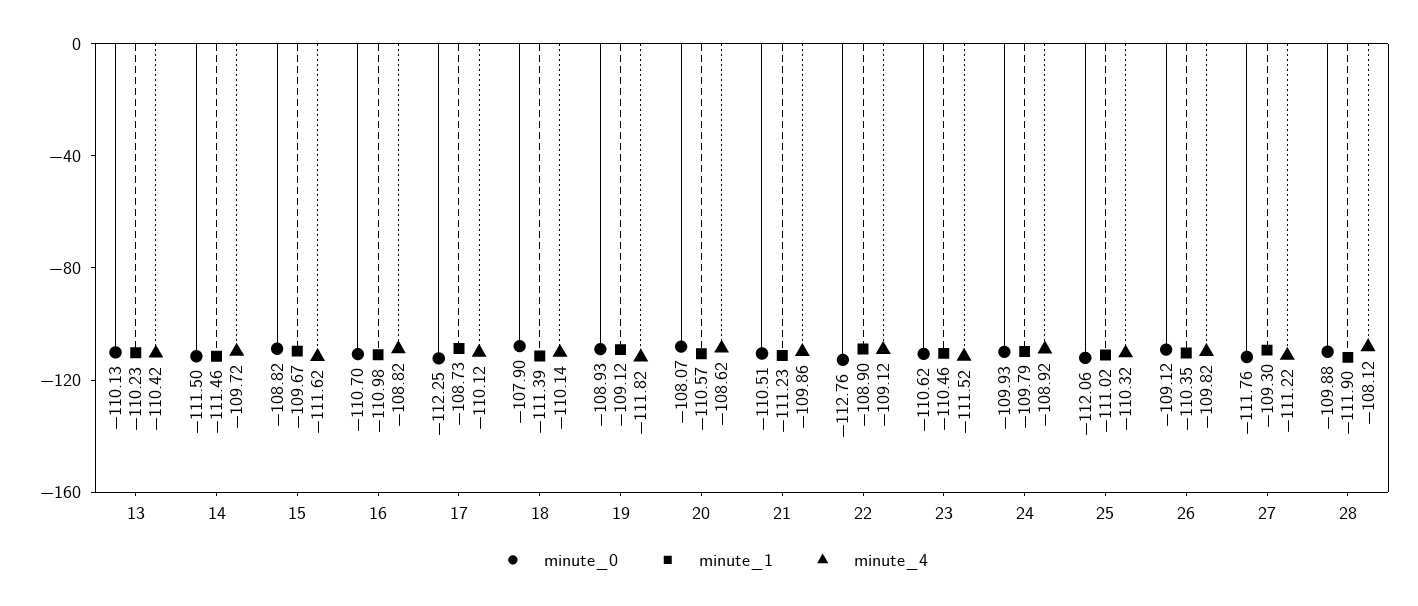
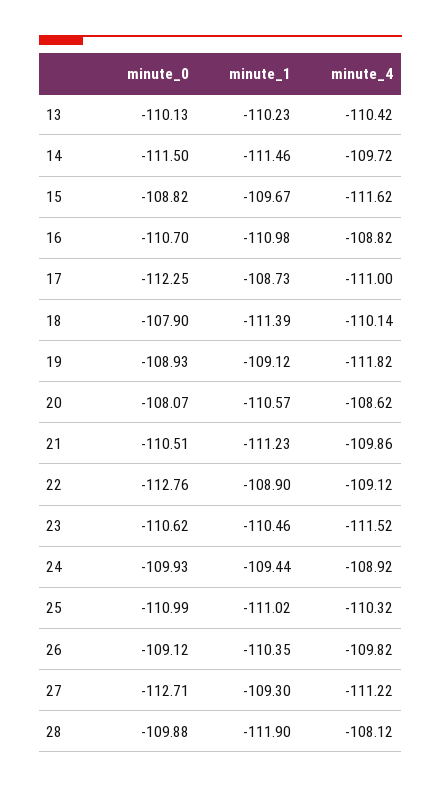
minute_4, 17: -110.12 -> -111
minute_1, 24: -109.79 -> -109.44
minute_0, 25: -112.06 -> -110.99
minute_0, 27: -111.76 -> -112.71

